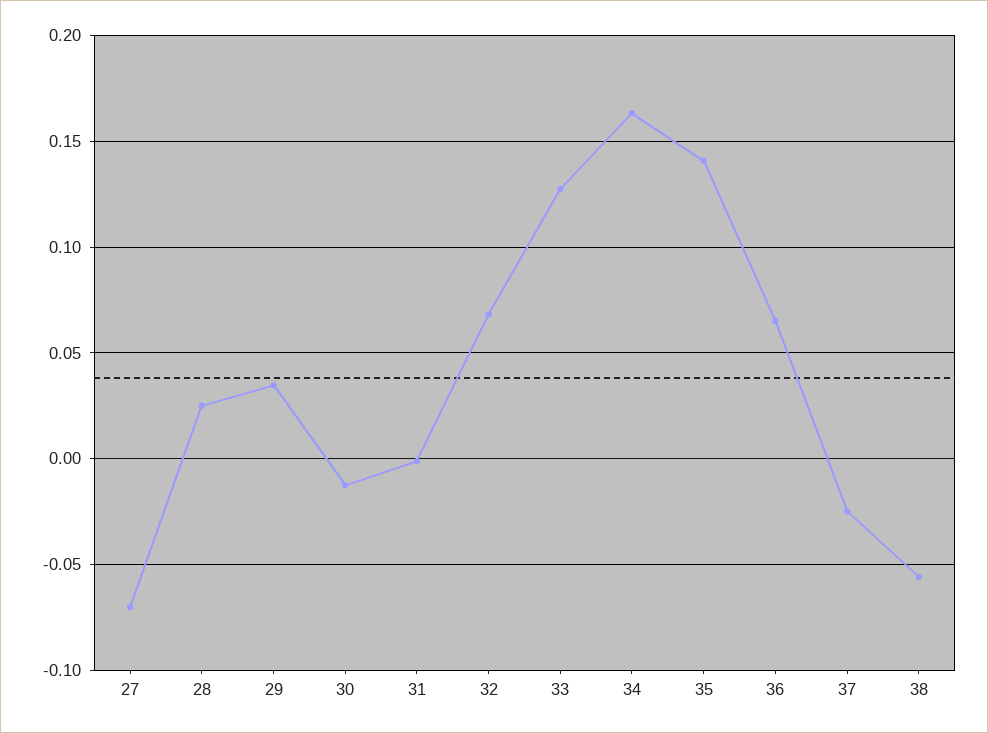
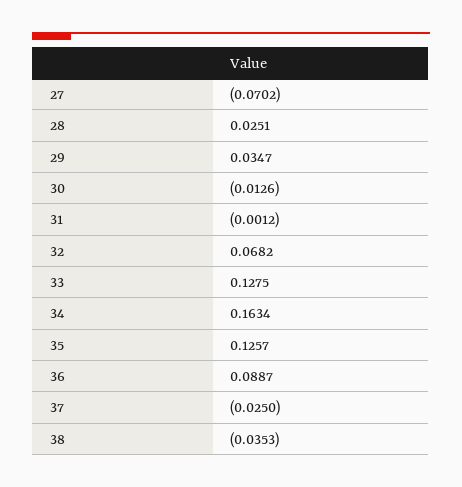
35: 0.14 -> 0.1257
36: 0.065 -> 0.0887
38: -0.055 -> -0.0353

